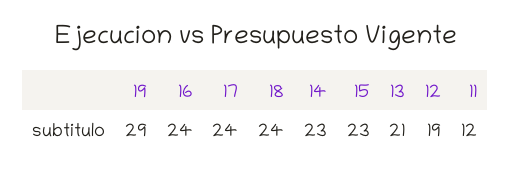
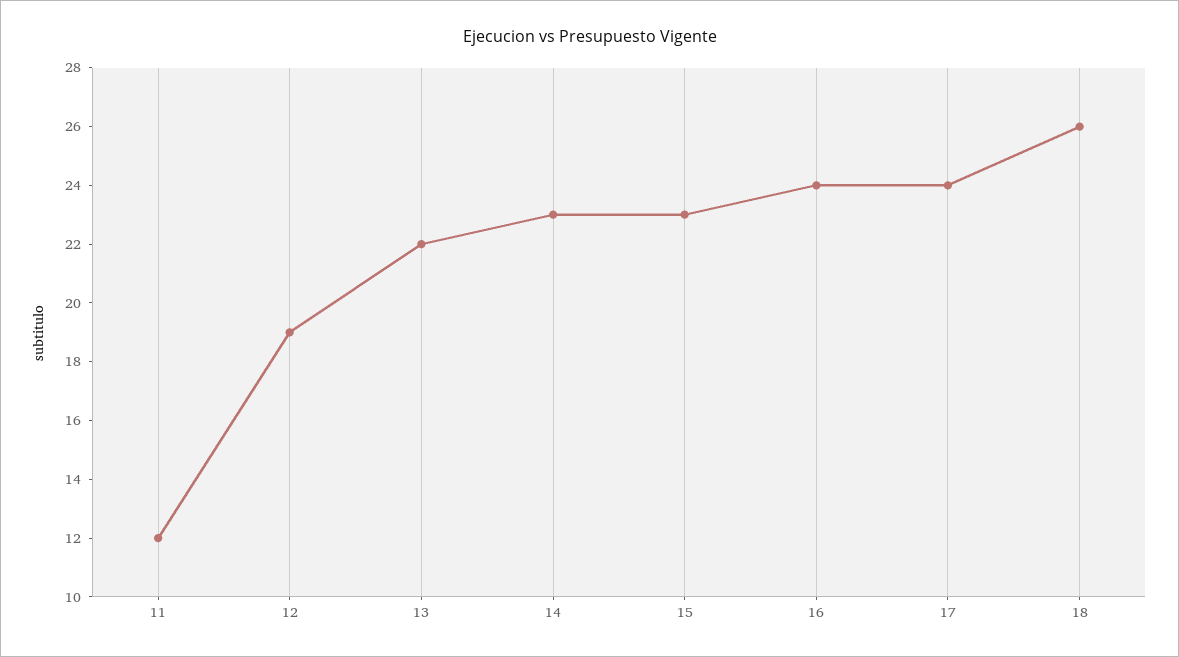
19: 29 -> none
18: 24 -> 26
13: 21 -> 22

